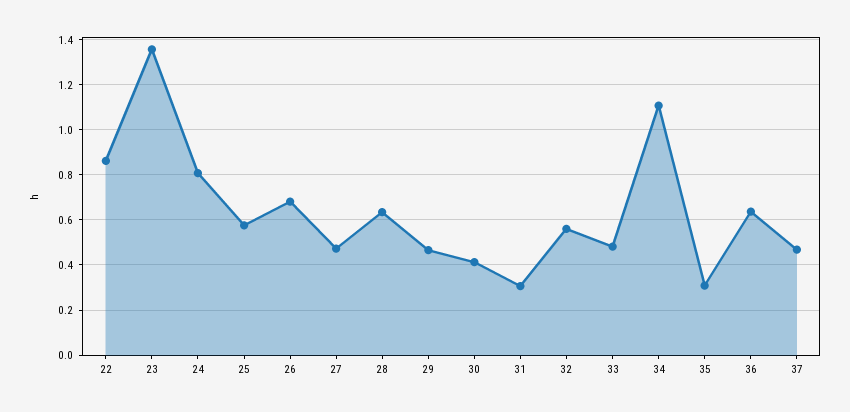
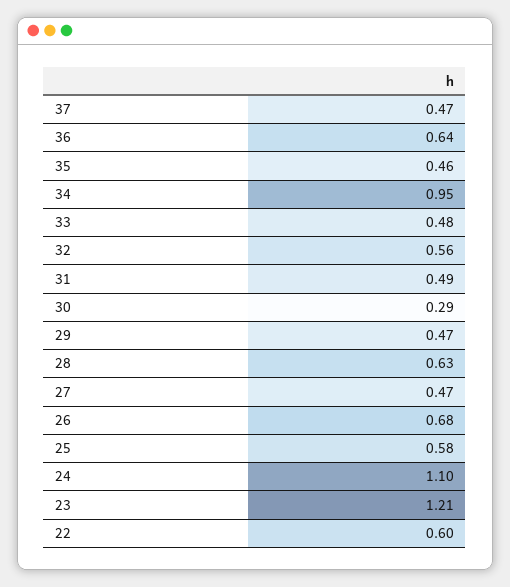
22: 0.85 -> 0.6
23: 1.35 -> 1.21
24: 0.8 -> 1.1
30: 0.4 -> 0.29
31: 0.3 -> 0.49
34: 1.1 -> 0.95
35: 0.3 -> 0.46

